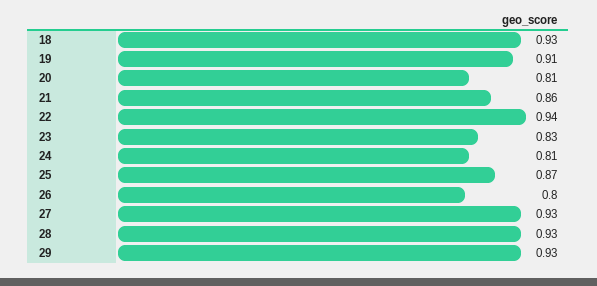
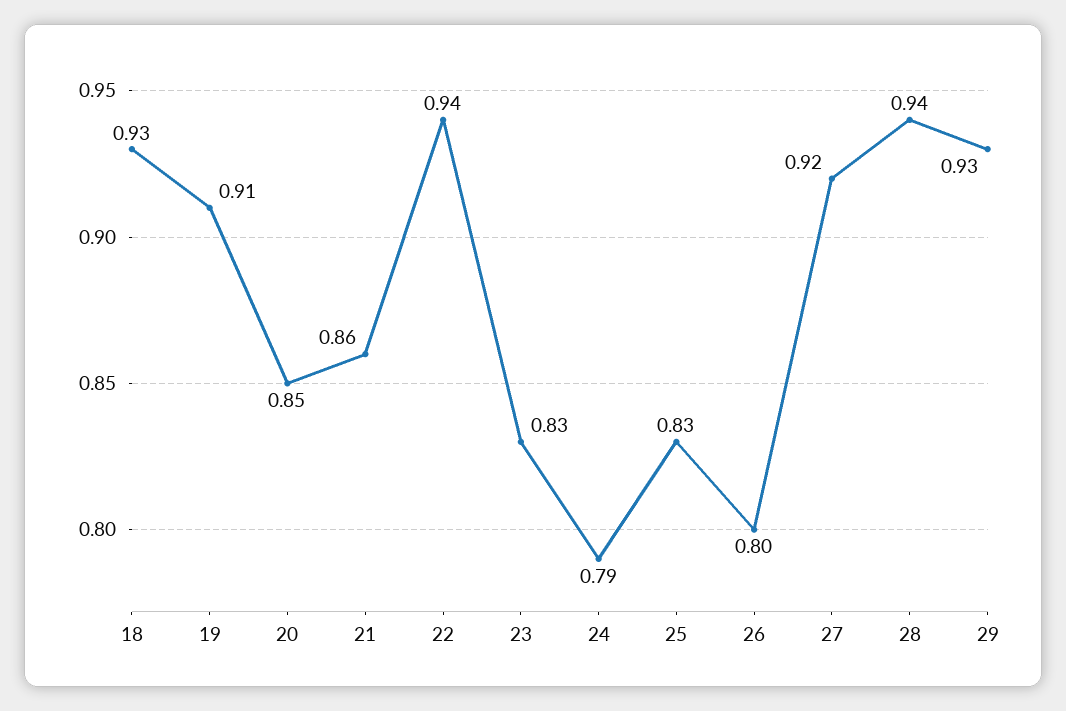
20: 0.81 -> 0.85
24: 0.81 -> 0.79
25: 0.87 -> 0.83
27: 0.93 -> 0.92
28: 0.93 -> 0.94

